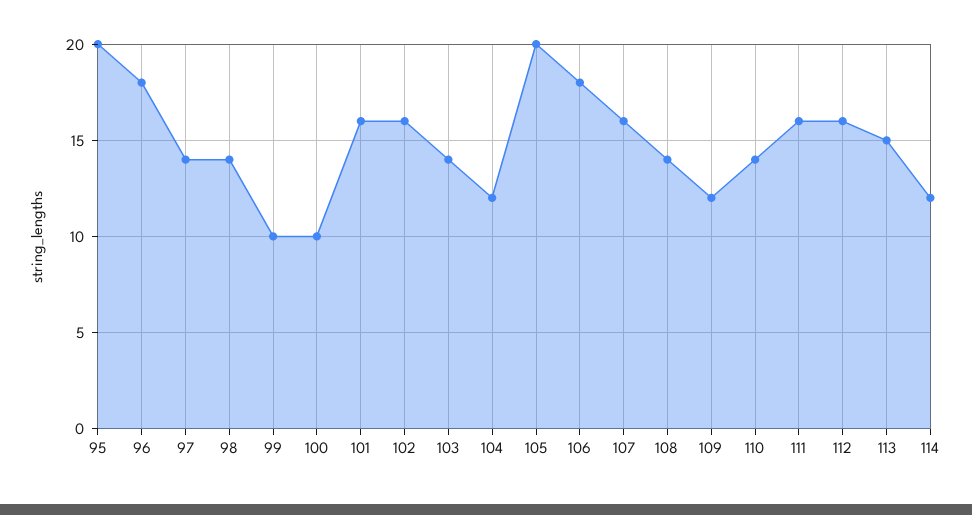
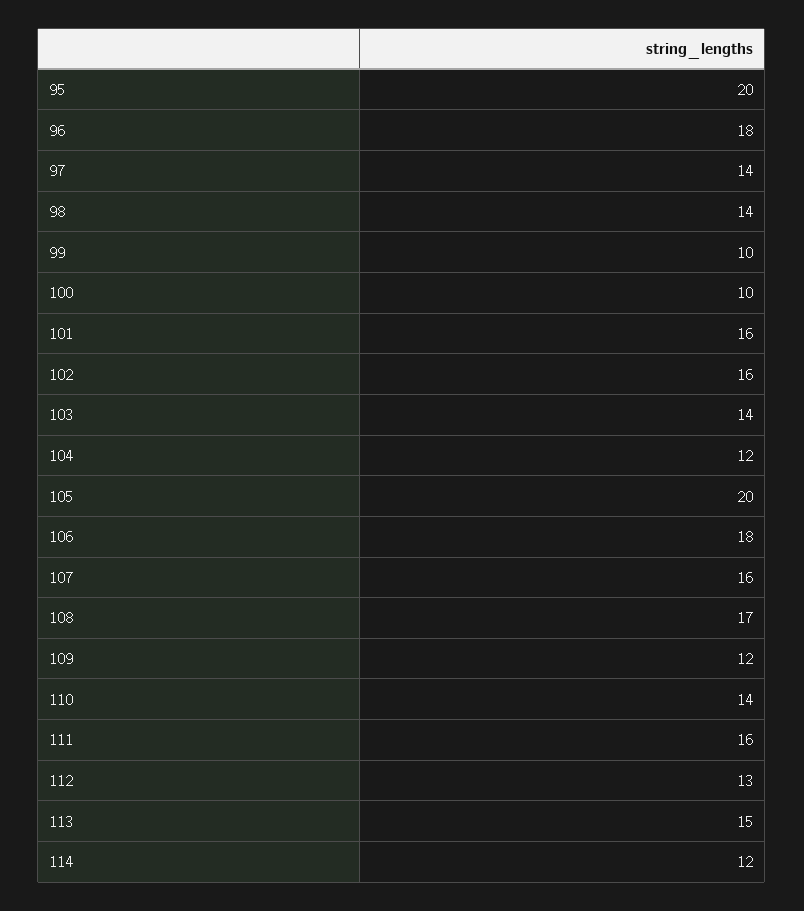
108: 14 -> 17
112: 16 -> 13

